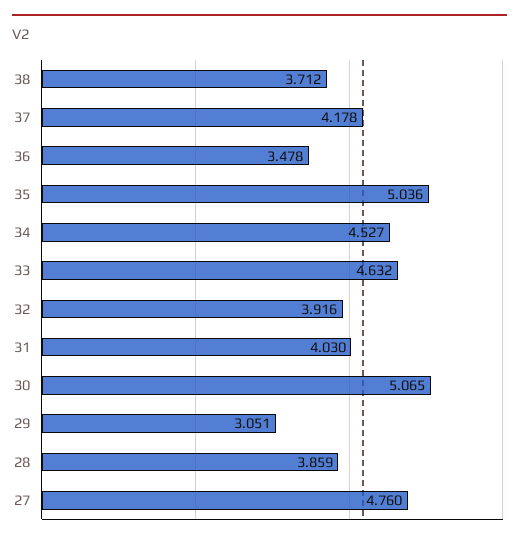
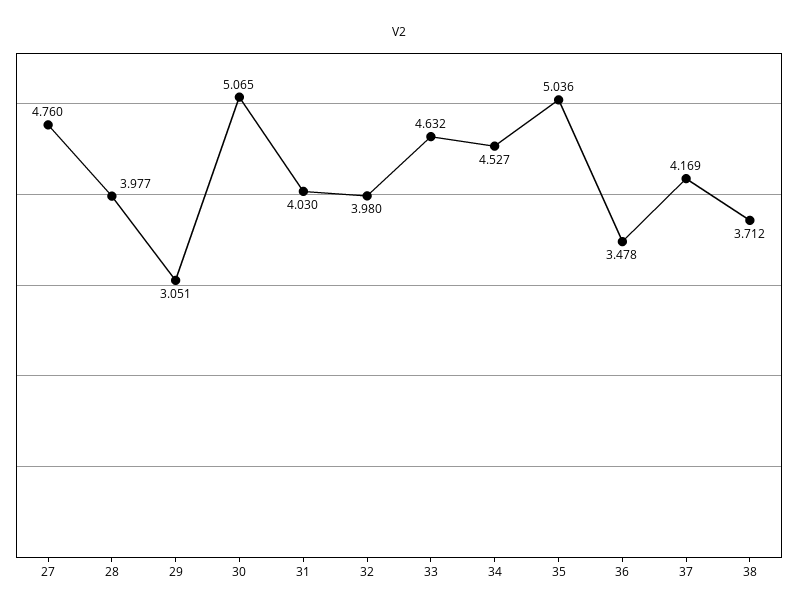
37: 4.178 -> 4.169
32: 3.916 -> 3.98
28: 3.859 -> 3.977

